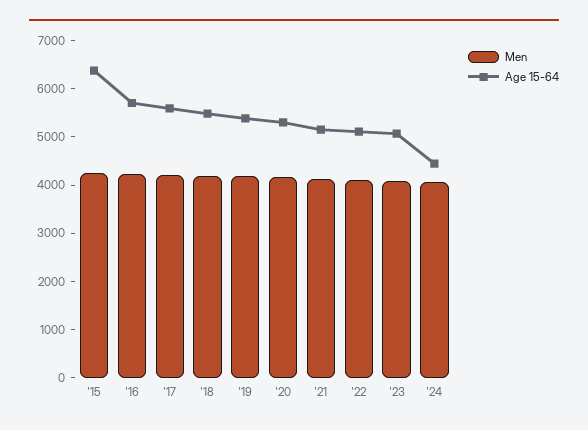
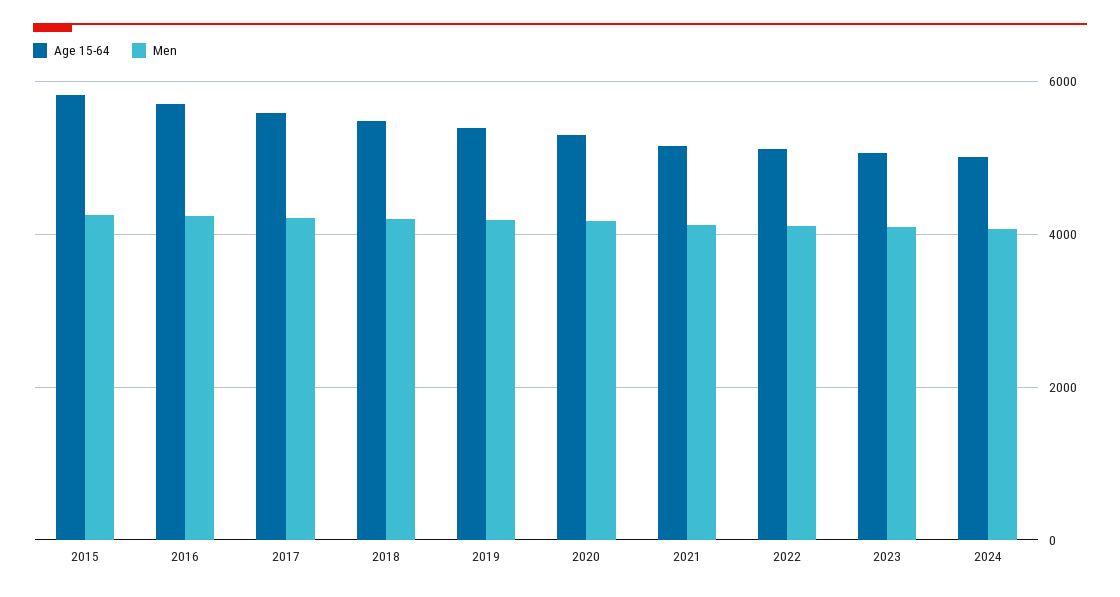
Age 15-64, '15: 6400 -> 5800
Age 15-64, '24: 4400 -> 5000

